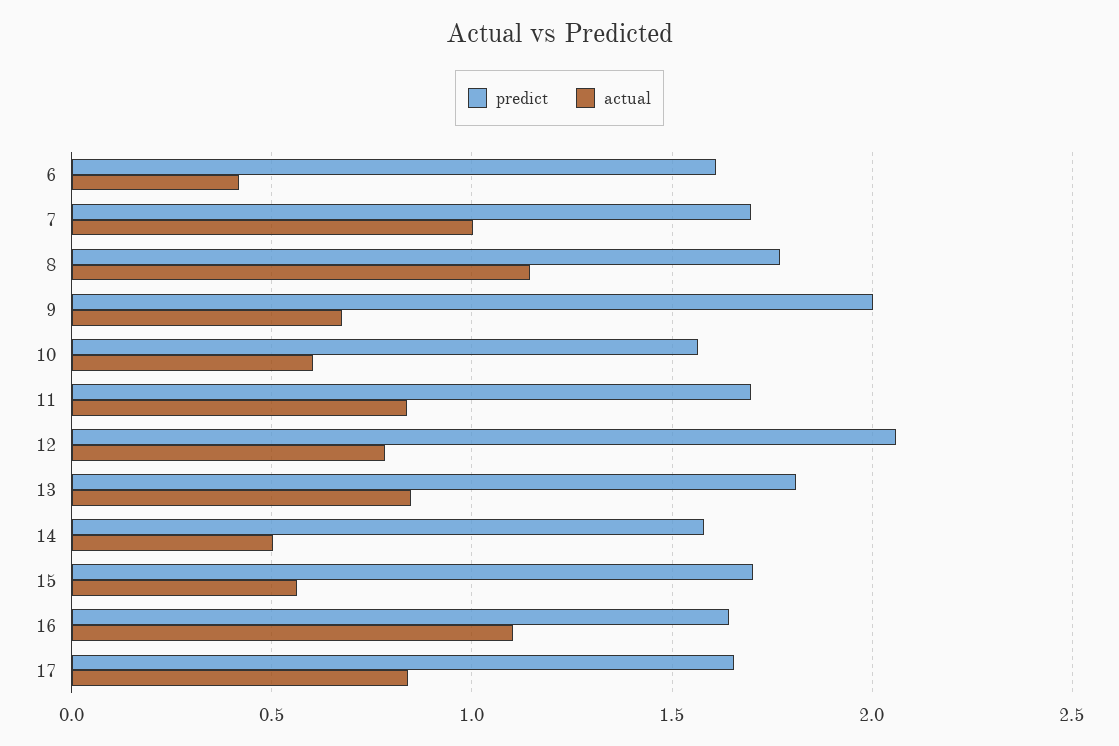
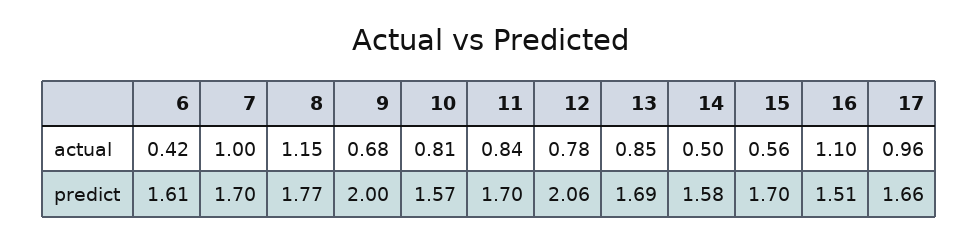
actual, 10: 0.6 -> 0.81
predict, 13: 1.8 -> 1.69
predict, 16: 1.65 -> 1.51
actual, 17: 0.85 -> 0.96

